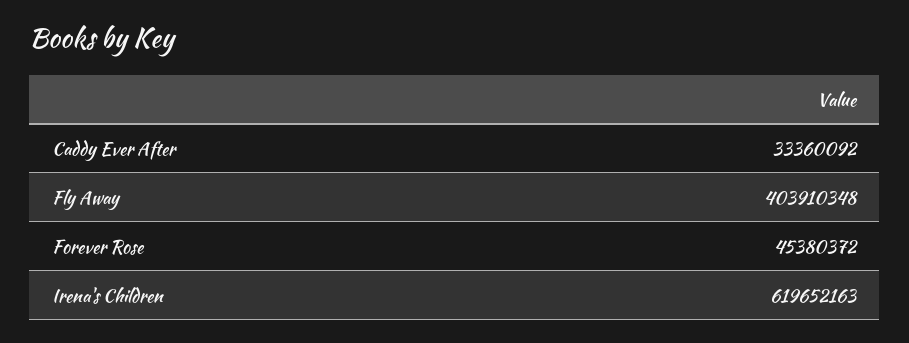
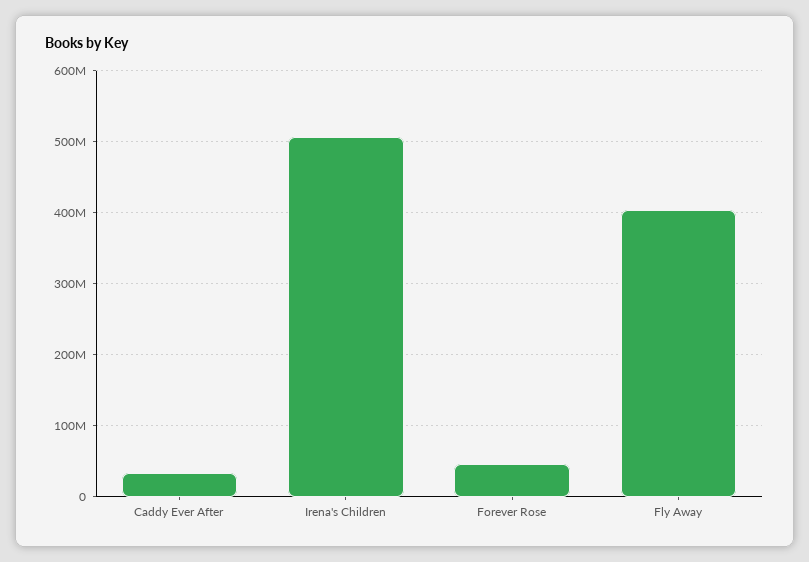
Irena's Children: 619652163 -> 510000000

